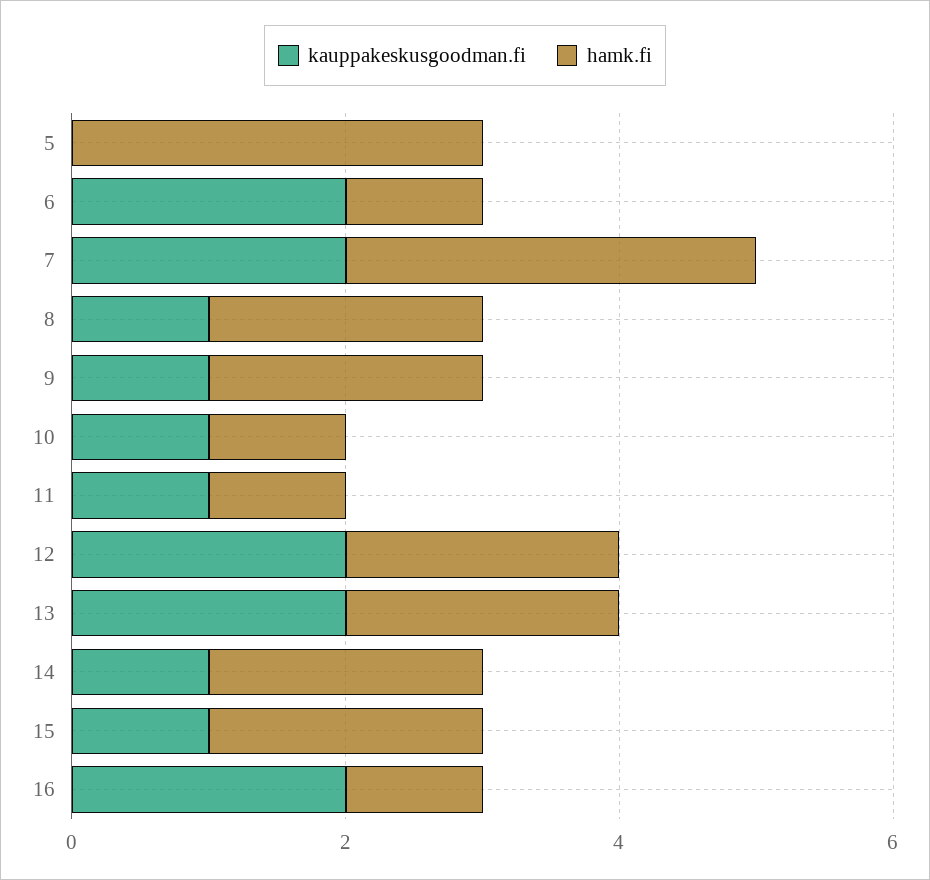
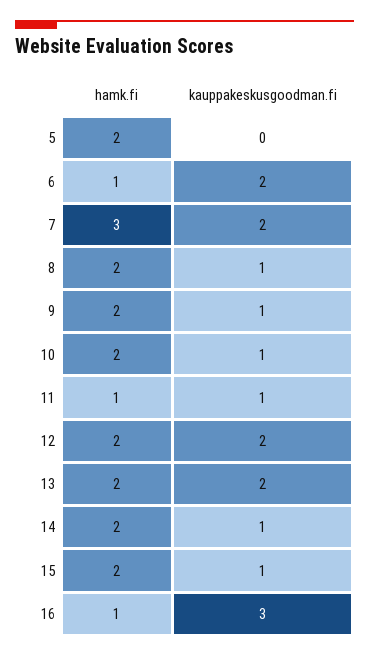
hamk.fi, 5: 3 -> 2
hamk.fi, 10: 1 -> 2
kauppakeskusgoodman.fi, 16: 2 -> 3

